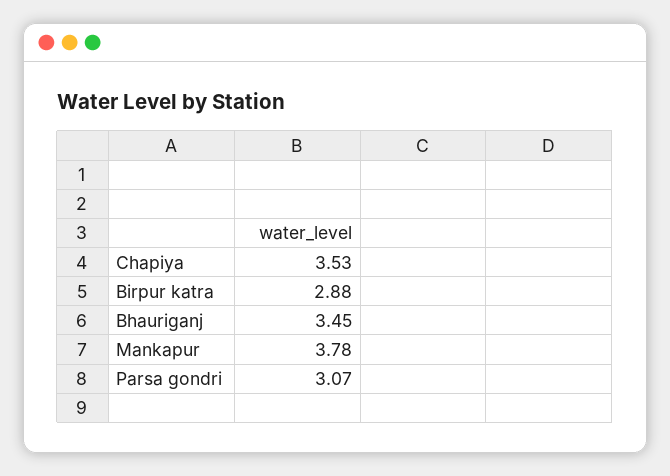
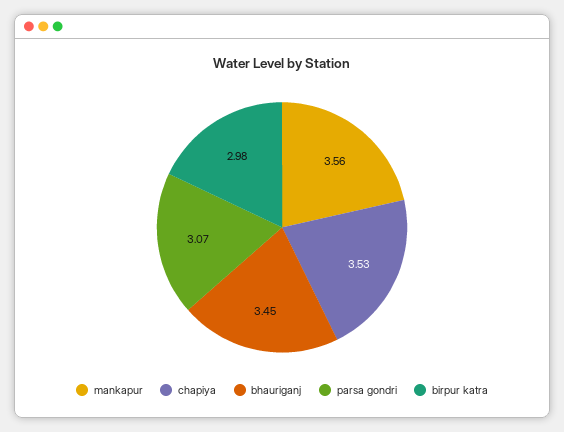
Birpur katra: 2.88 -> 2.98
Mankapur: 3.78 -> 3.56

